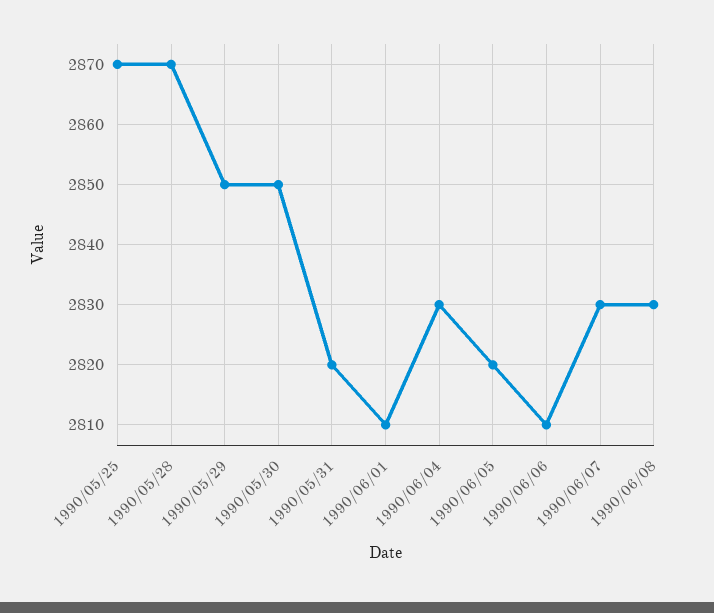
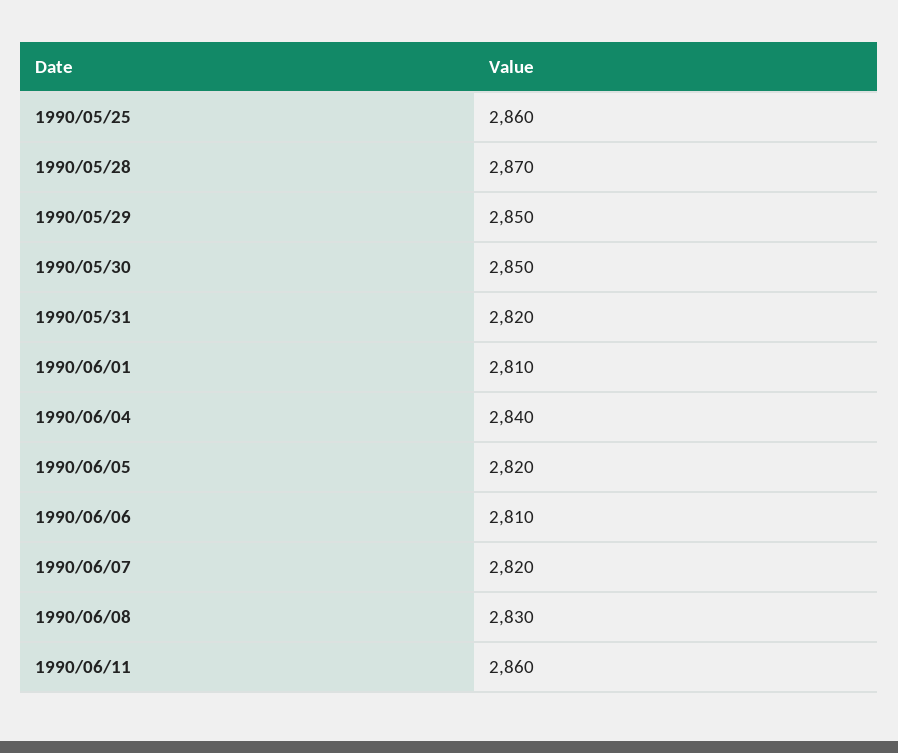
1990/05/25: 2870 -> 2860
1990/06/04: 2830 -> 2840
1990/06/07: 2830 -> 2820
1990/06/11: none -> 2860

